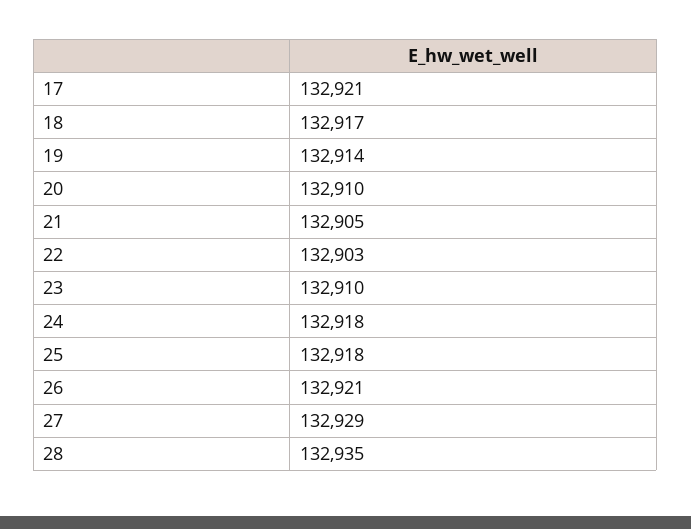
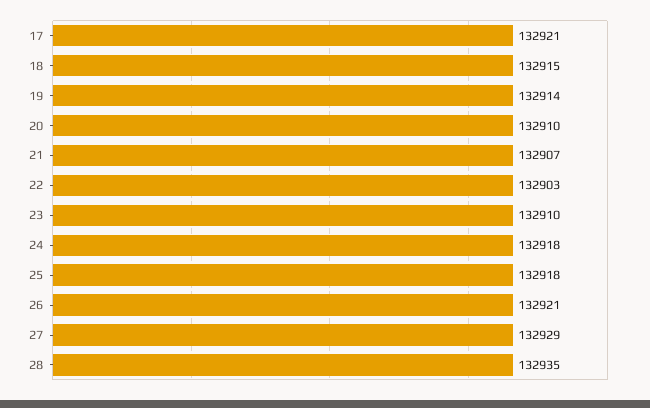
18: 132917 -> 132915
21: 132905 -> 132907

